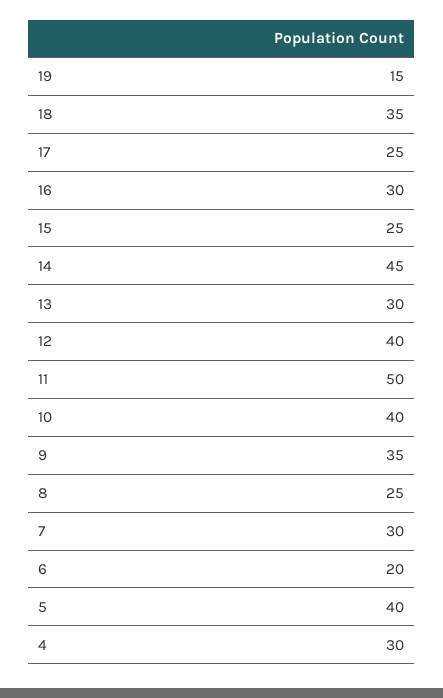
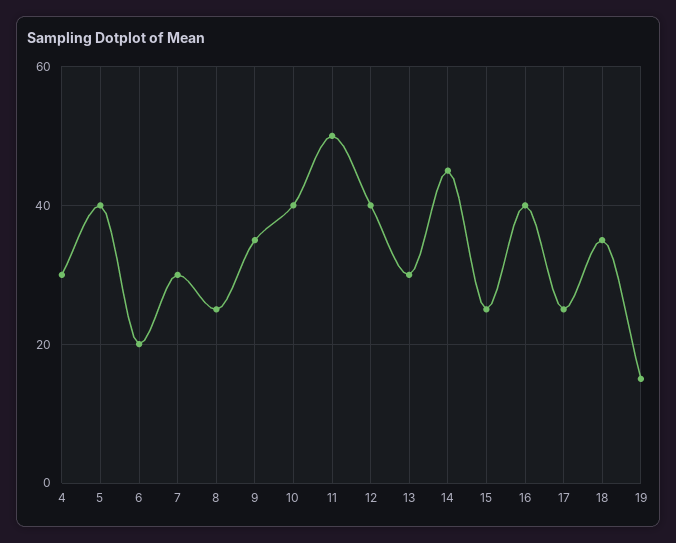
16: 30 -> 40

